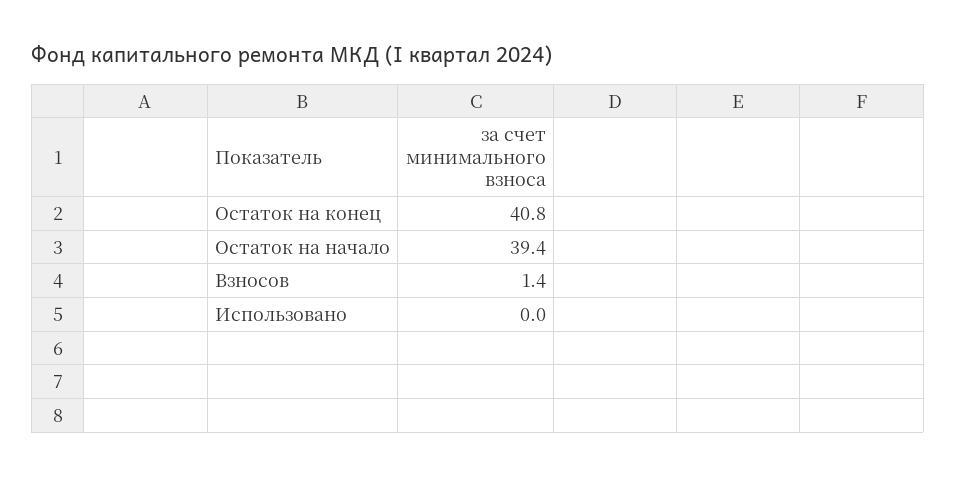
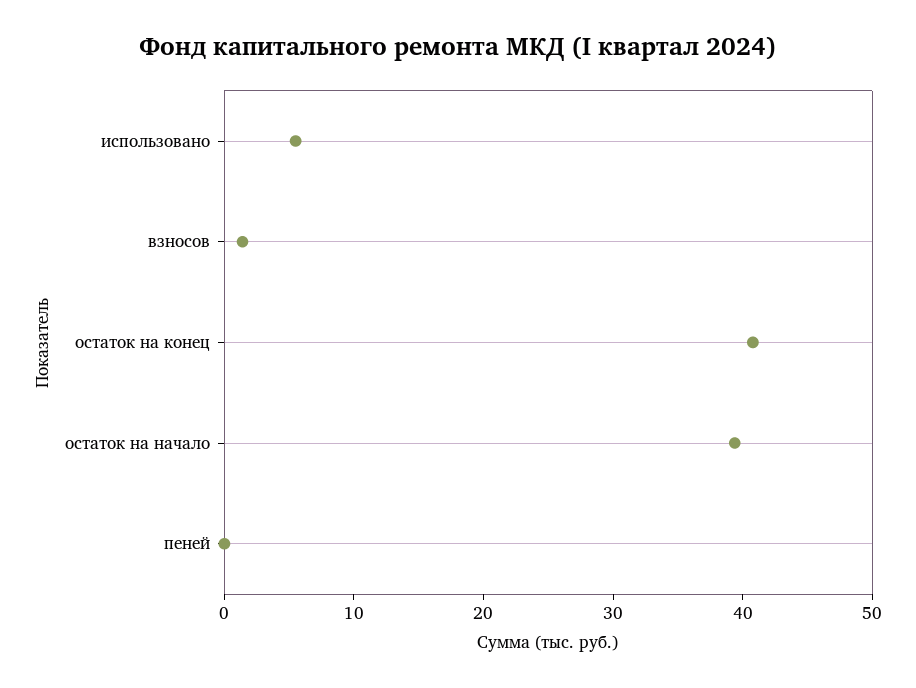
Использовано: 0 -> 6
пеней: none -> 0

